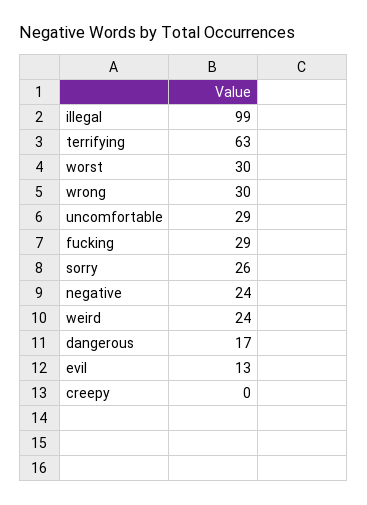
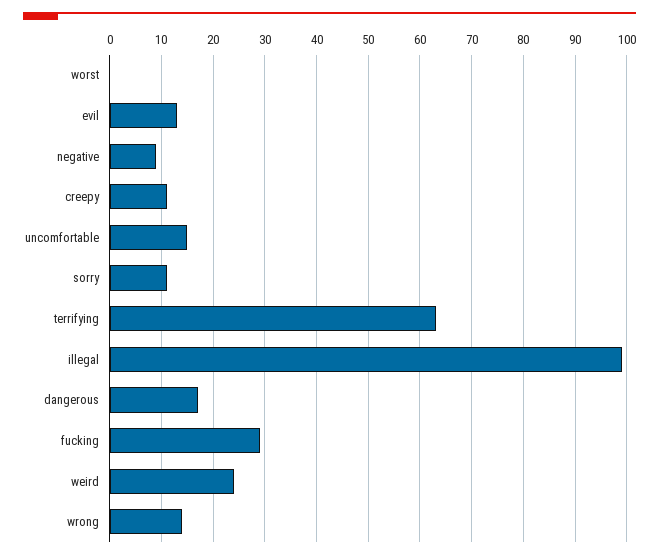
worst: 30 -> 0
wrong: 30 -> 15
uncomfortable: 29 -> 15
sorry: 26 -> 10
negative: 24 -> 10
creepy: 0 -> 10

